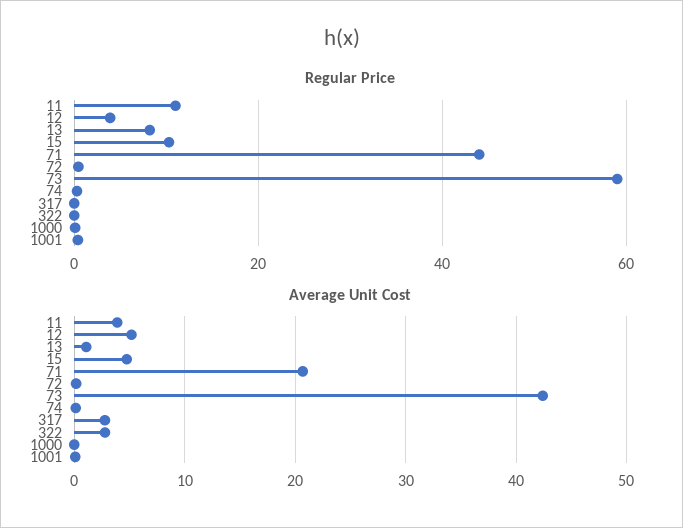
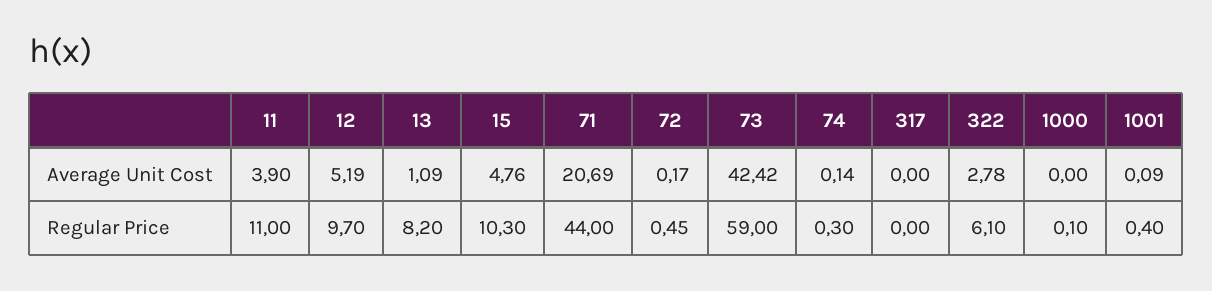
Regular Price, 12: 4 -> 9.7
Regular Price, 322: 0 -> 6.1
Average Unit Cost, 317: 3 -> 0

